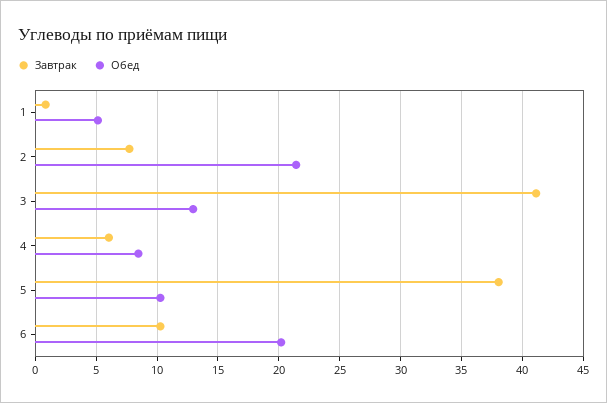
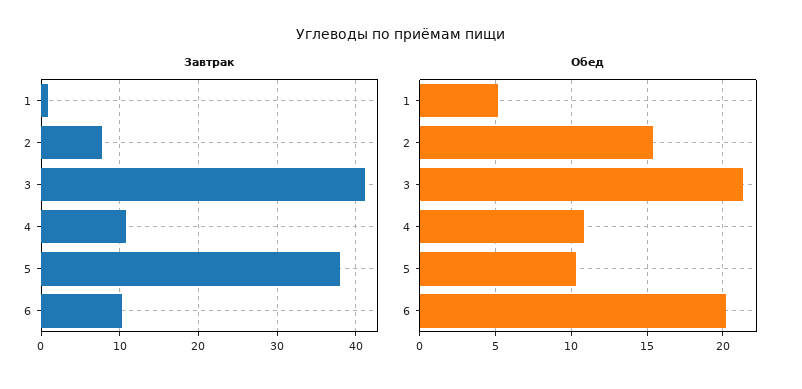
Обед, 2: 21.5 -> 15.5
Обед, 3: 13 -> 21.5
Завтрак, 4: 6 -> 11
Обед, 4: 8.5 -> 11

